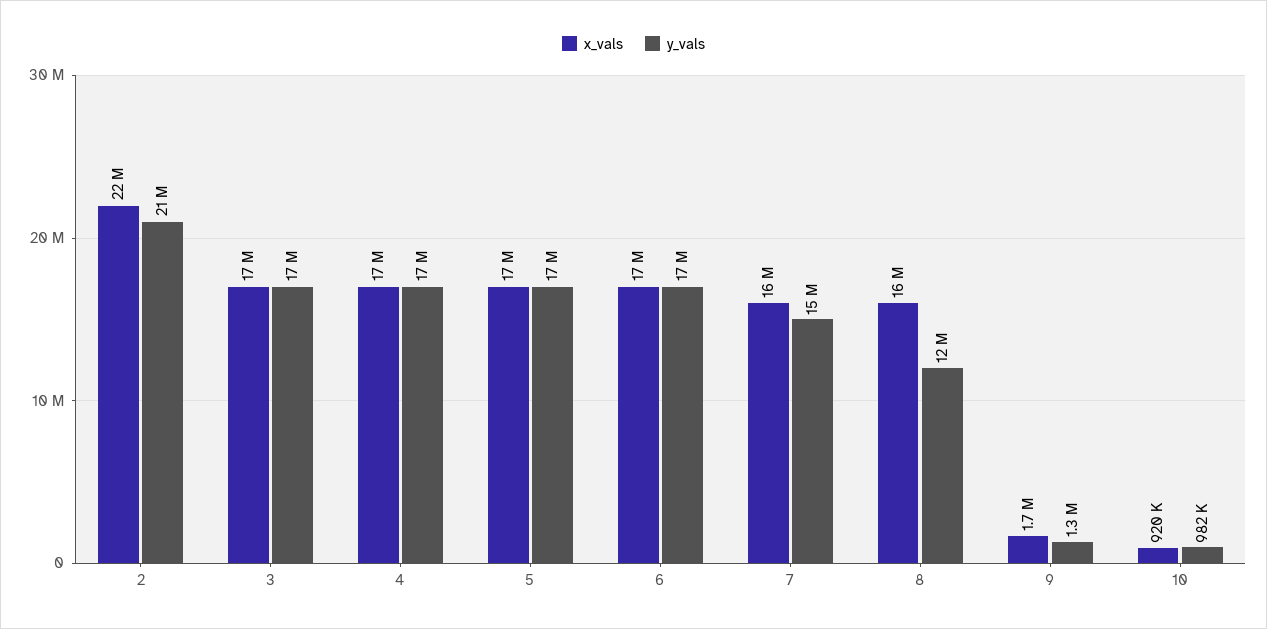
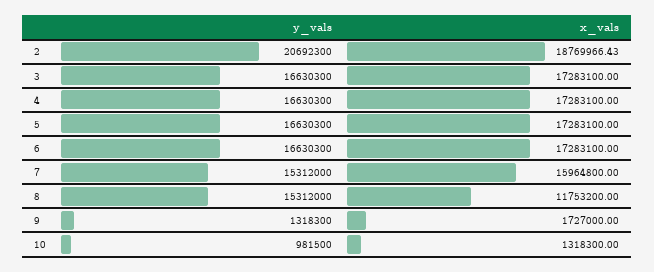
x_vals, 2: 22000000 -> 18769966.43
x_vals, 8: 16000000 -> 11753200
y_vals, 8: 12000000 -> 15312000
x_vals, 10: 920000 -> 1318300

